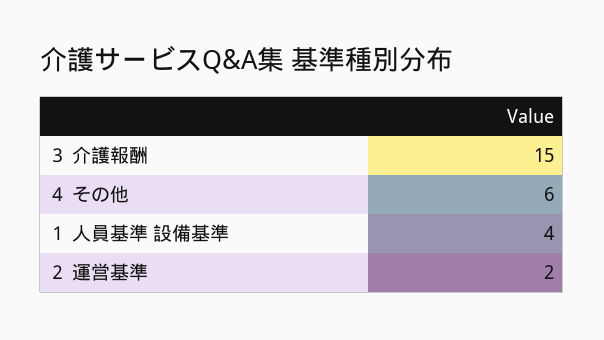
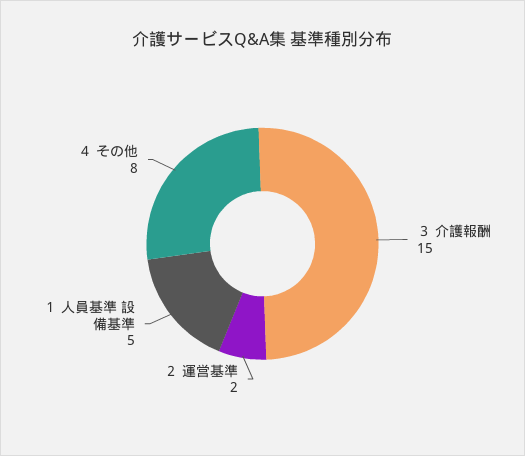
４ その他: 6 -> 8
１ 人員基準 設備基準: 4 -> 5

